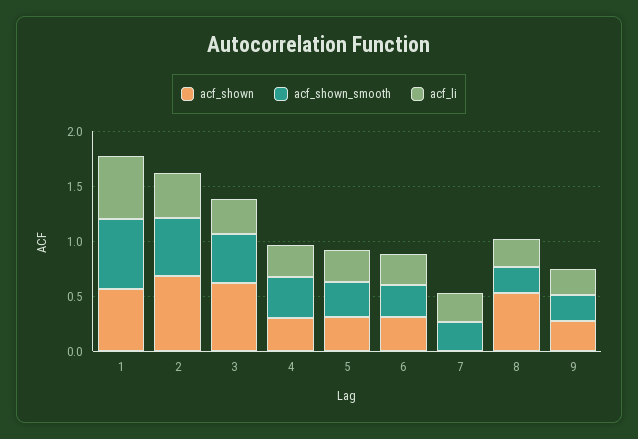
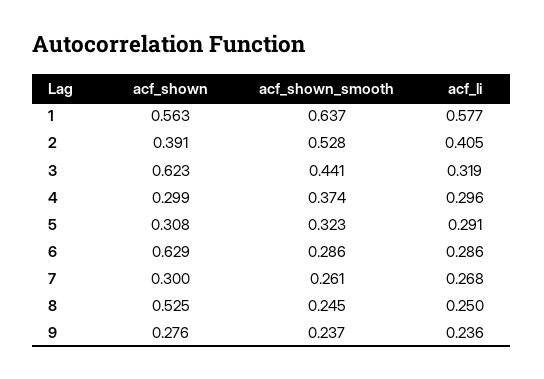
acf_shown, 2: 0.7 -> 0.391
acf_shown, 6: 0.3 -> 0.629
acf_shown, 7: 0 -> 0.3

